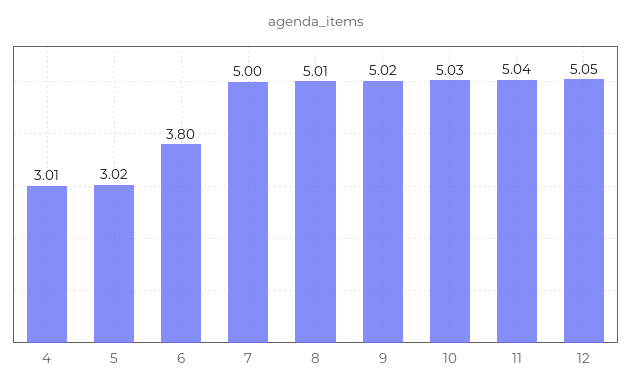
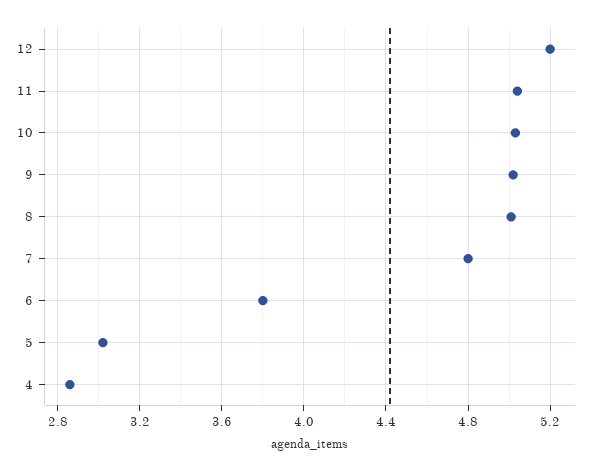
4: 3.01 -> 2.85
7: 5 -> 4.8
12: 5.05 -> 5.2

